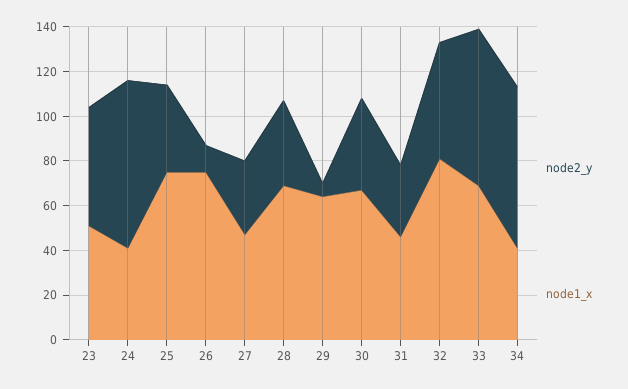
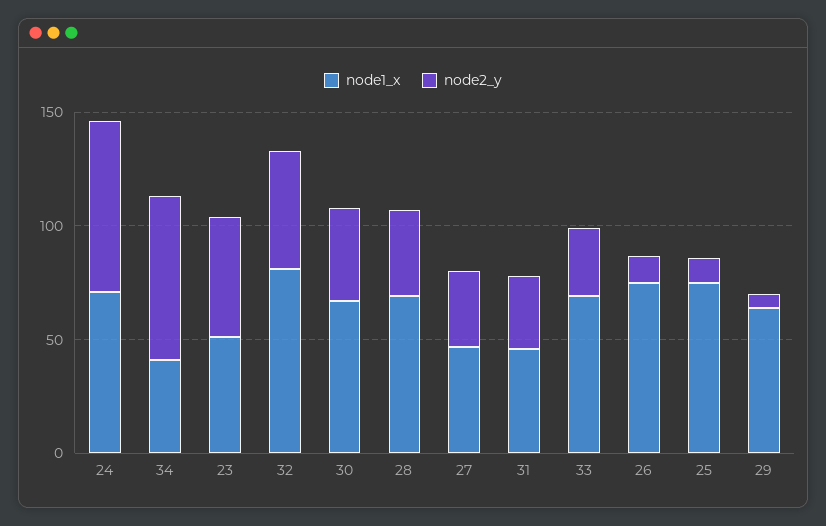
node1_x, 24: 40 -> 70
node2_y, 25: 40 -> 10
node2_y, 33: 70 -> 30

